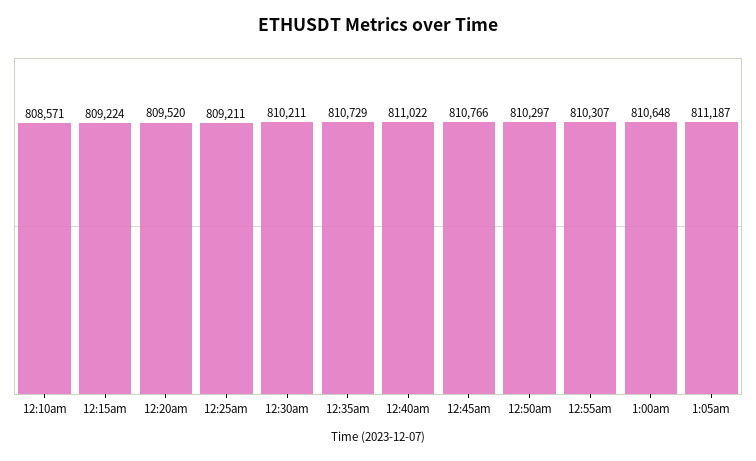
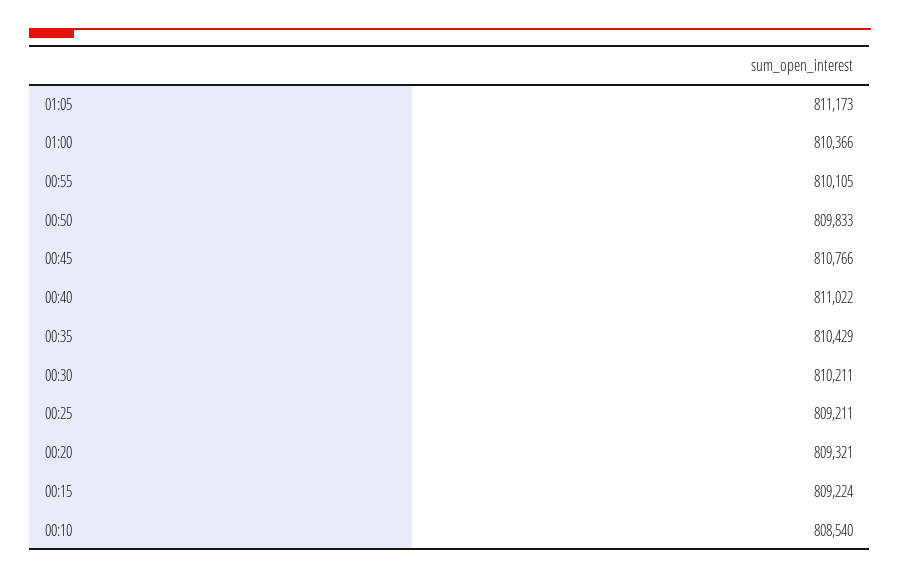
12:10am: 808571 -> 808540
12:20am: 809520 -> 809321
12:35am: 810729 -> 810429
12:50am: 810297 -> 809833
12:55am: 810307 -> 810105
1:00am: 810648 -> 810366
1:05am: 811187 -> 811173

